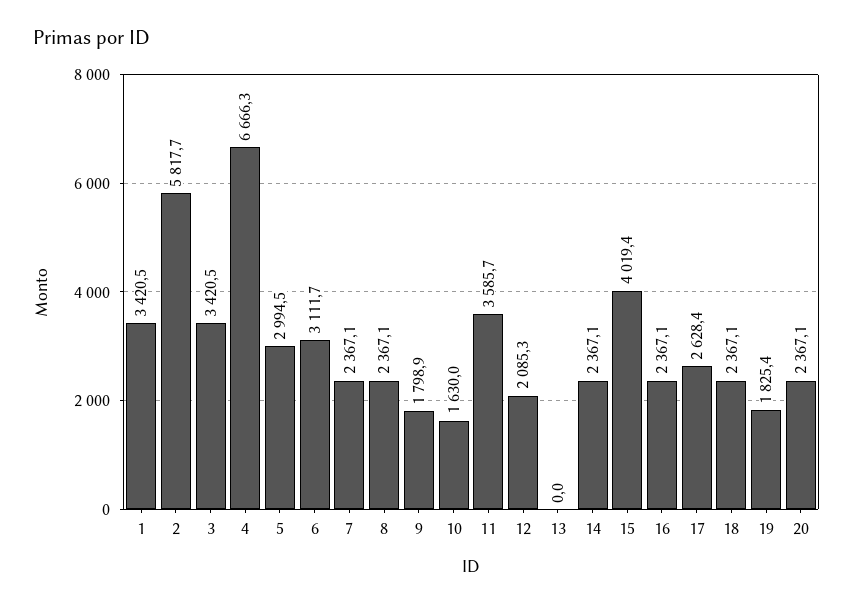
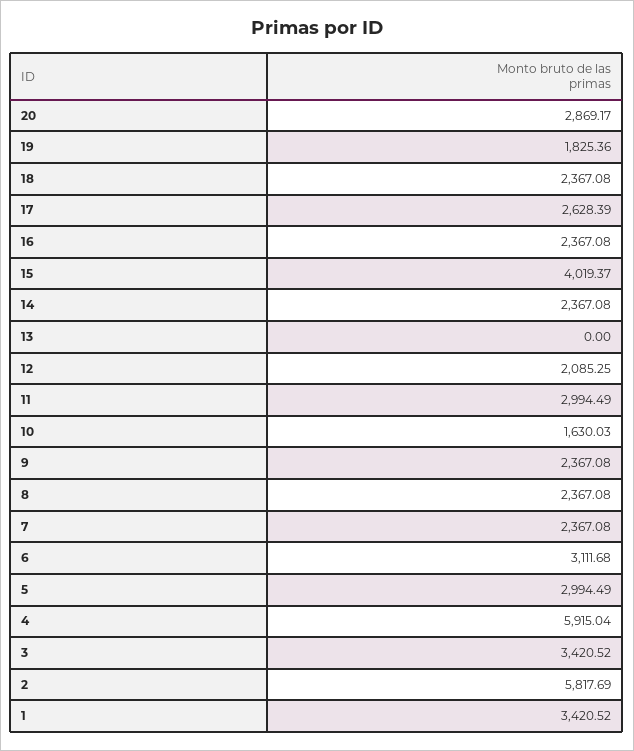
4: 6666.3 -> 5915.04
9: 1798.9 -> 2367.08
11: 3585.7 -> 2994.49
20: 2367.1 -> 2869.17

